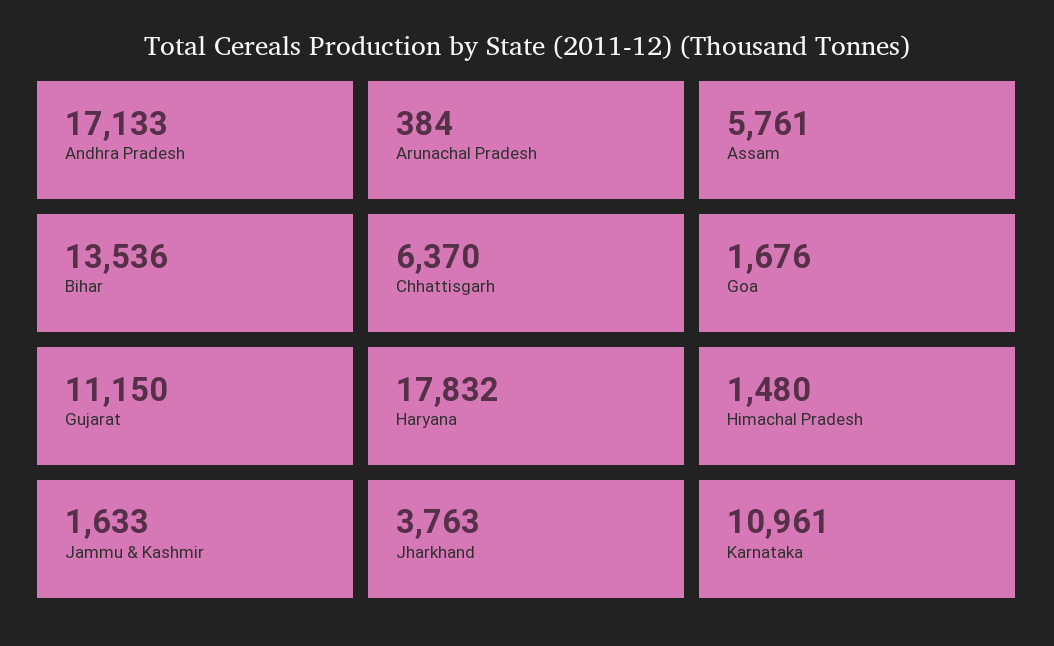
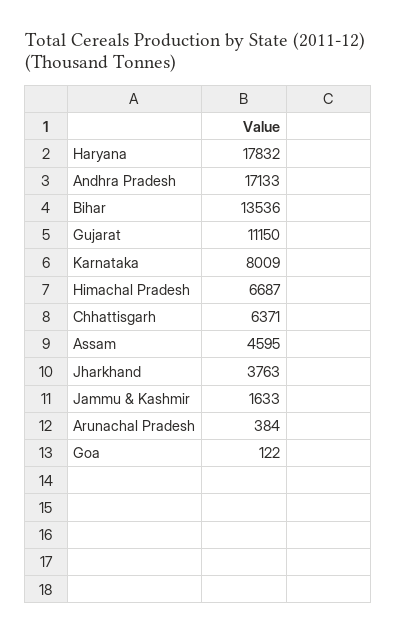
Assam: 5761 -> 4595
Chhattisgarh: 6370 -> 6371
Goa: 1676 -> 122
Himachal Pradesh: 1480 -> 6687
Karnataka: 10961 -> 8009

